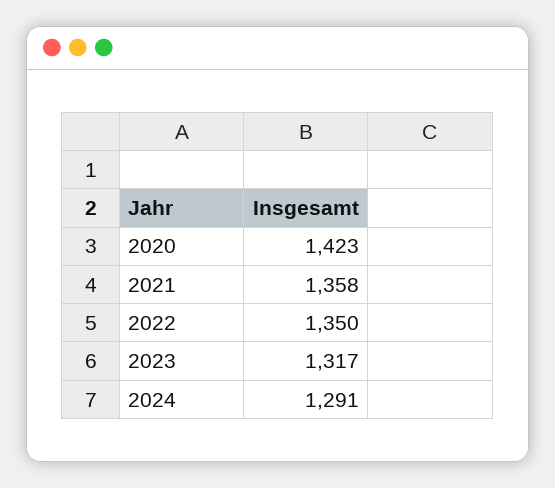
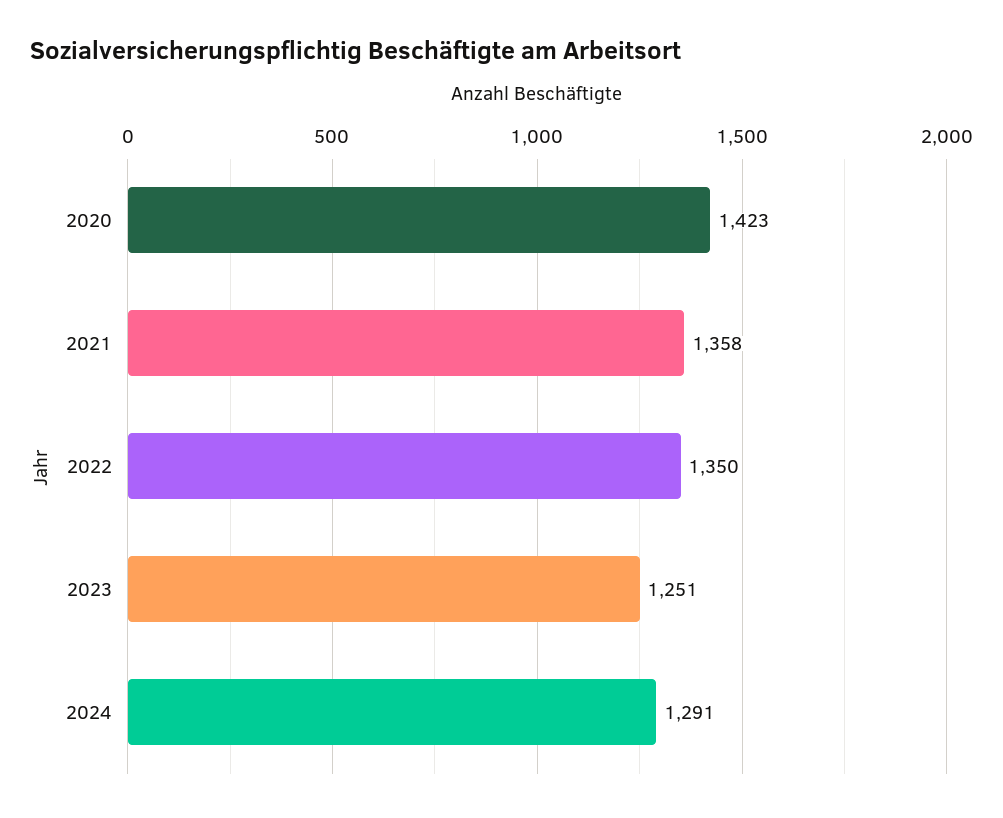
2023: 1317 -> 1251

